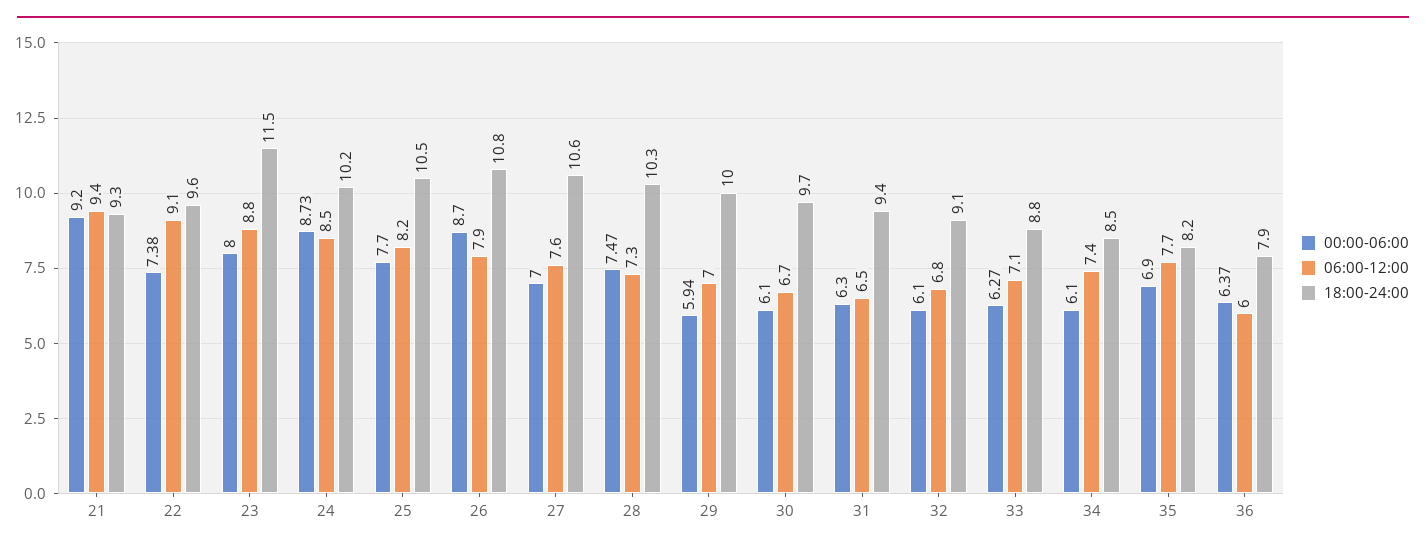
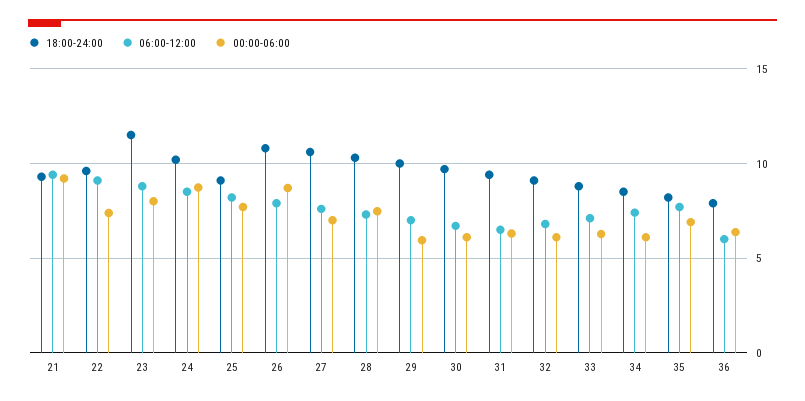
18:00-24:00, 25: 10.5 -> 9

